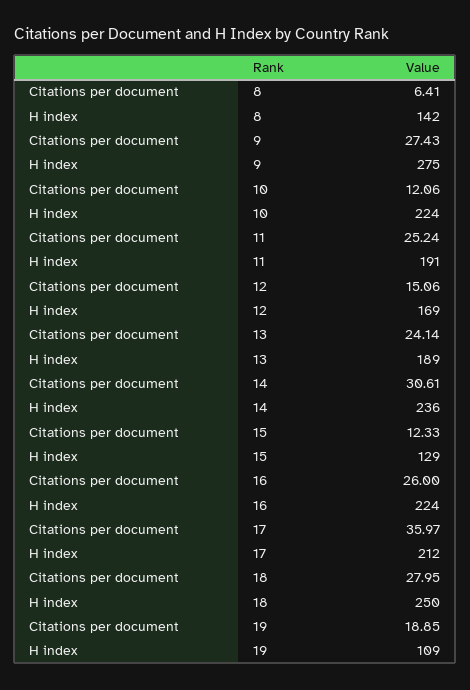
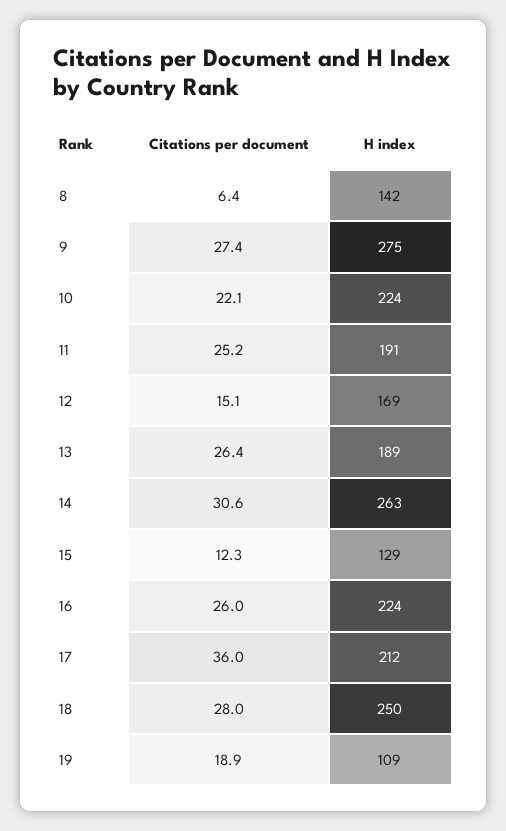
Citations per document, 10: 12.06 -> 22.1
Citations per document, 13: 24.14 -> 26.4
H index, 14: 236 -> 263

